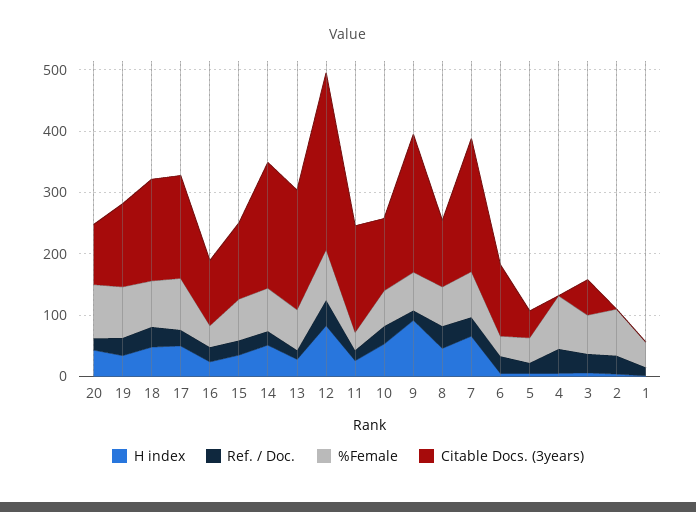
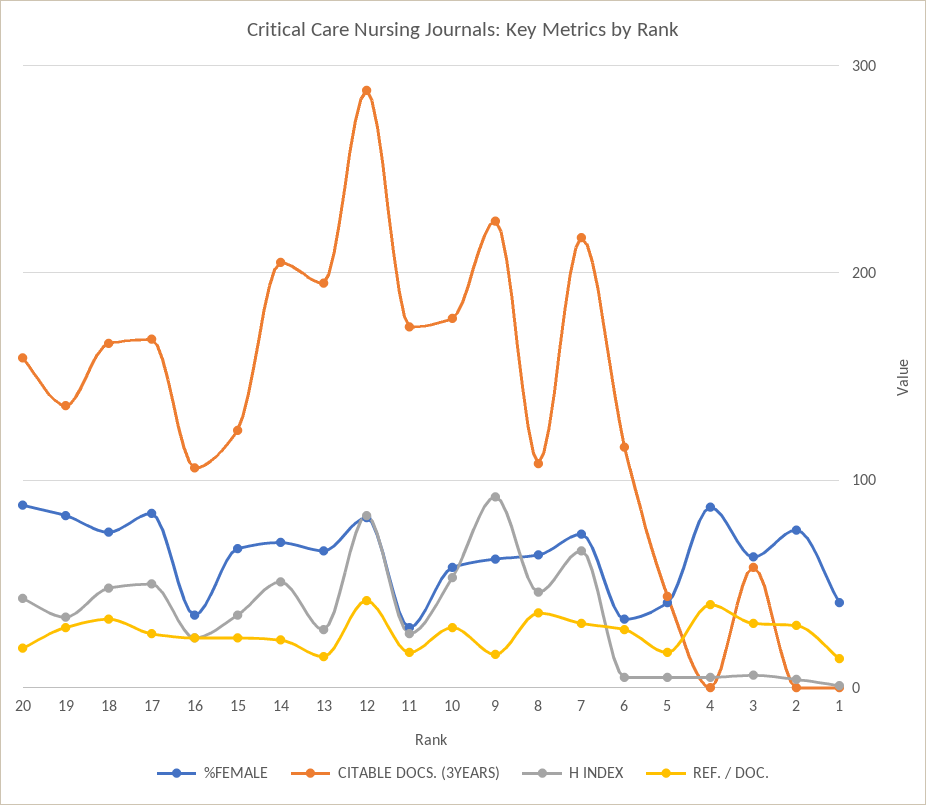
Citable Docs. (3years), 20: 100 -> 160
Citable Docs. (3years), 10: 120 -> 180

